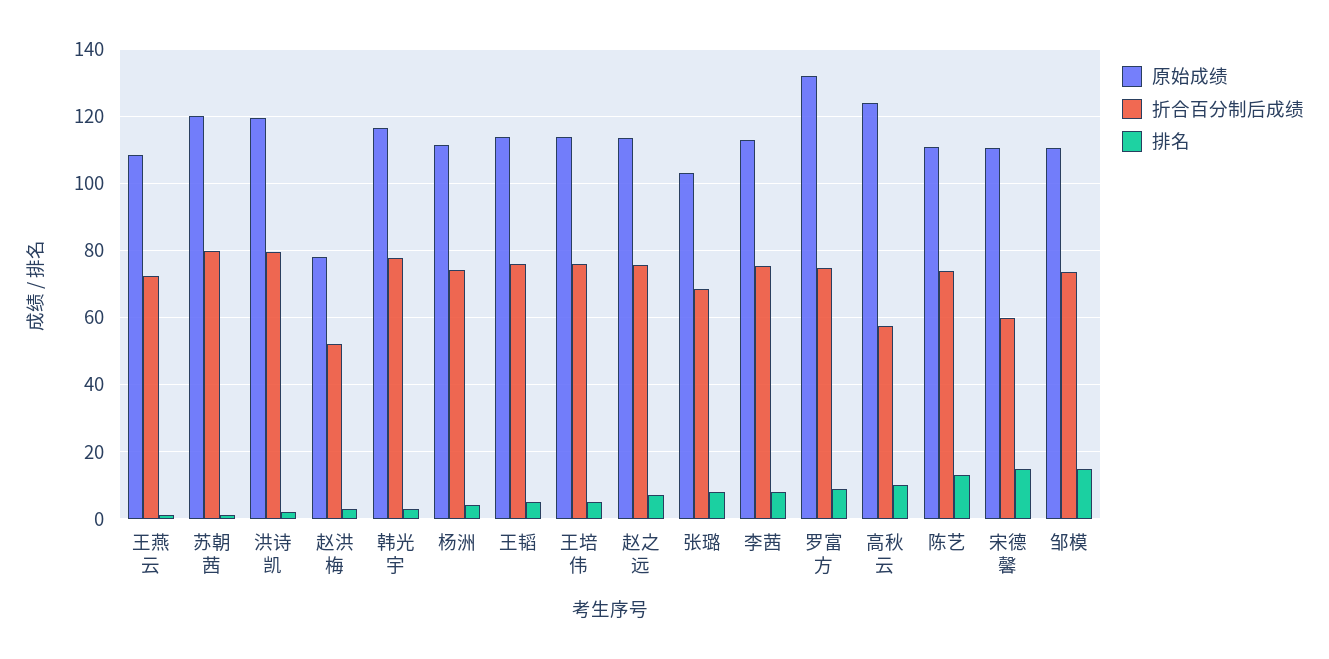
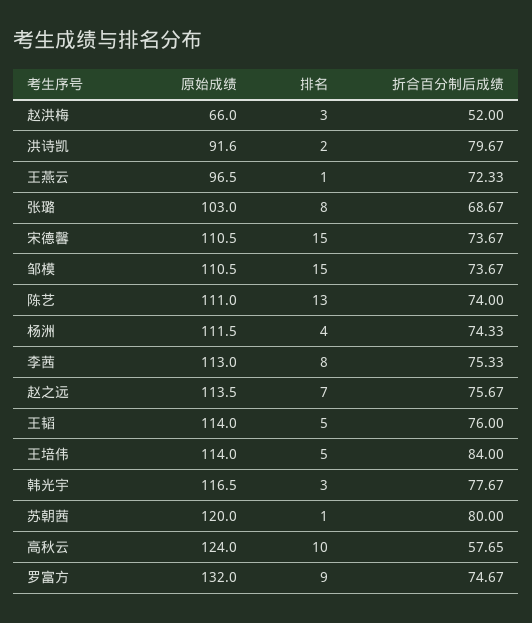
原始成绩, 王燕云: 108 -> 96.5
原始成绩, 洪诗凯: 120 -> 91.6
原始成绩, 赵洪梅: 78 -> 66
折合百分制后成绩, 王培伟: 76 -> 84
折合百分制后成绩, 宋德馨: 60 -> 73.67

